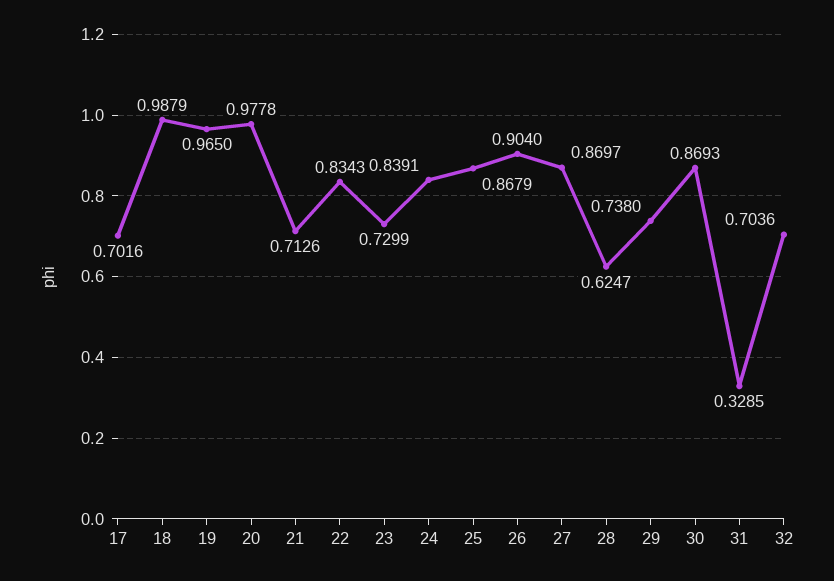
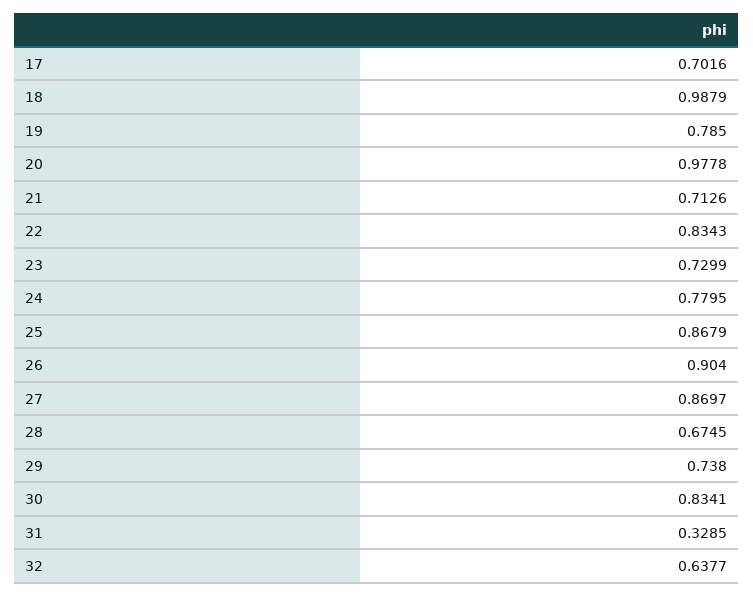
19: 0.965 -> 0.785
24: 0.8391 -> 0.7795
28: 0.6247 -> 0.6745
30: 0.8693 -> 0.8341
32: 0.7036 -> 0.6377

